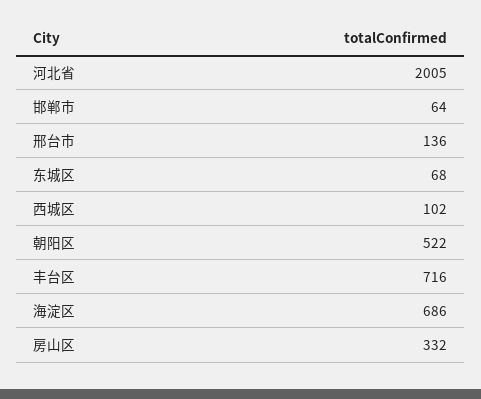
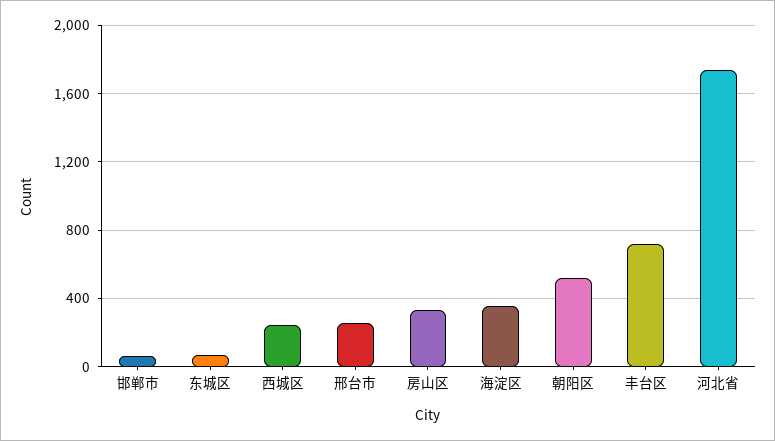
河北省: 2005 -> 1750
邢台市: 136 -> 250
西城区: 102 -> 250
海淀区: 686 -> 350

